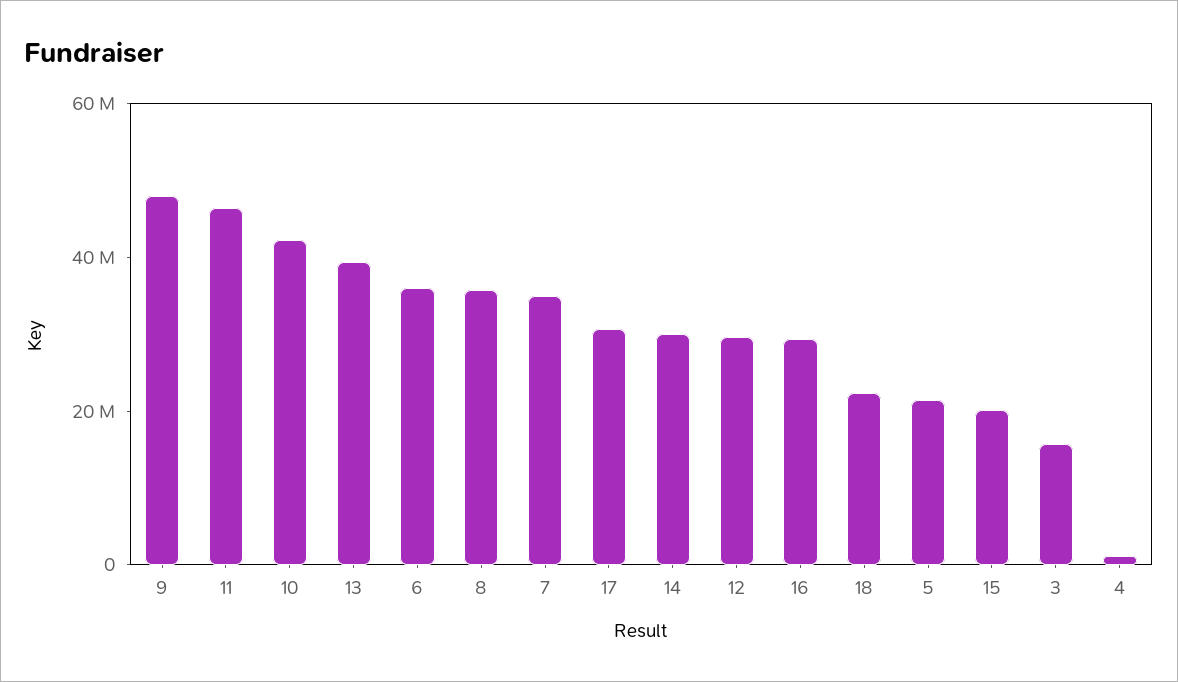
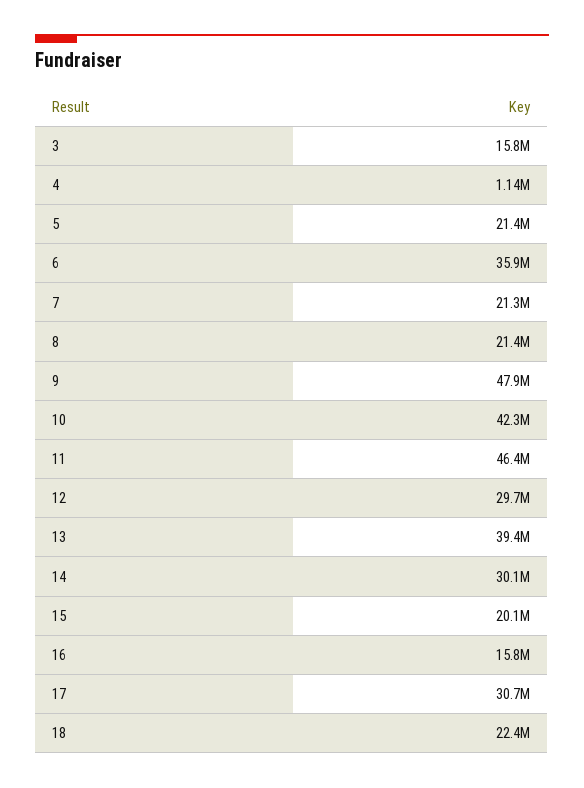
8: 35000000 -> 21400000
7: 35000000 -> 21300000
16: 30000000 -> 15800000

